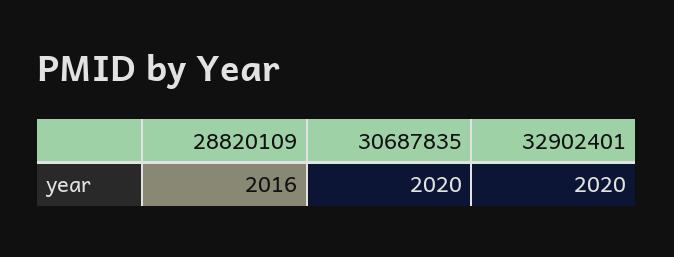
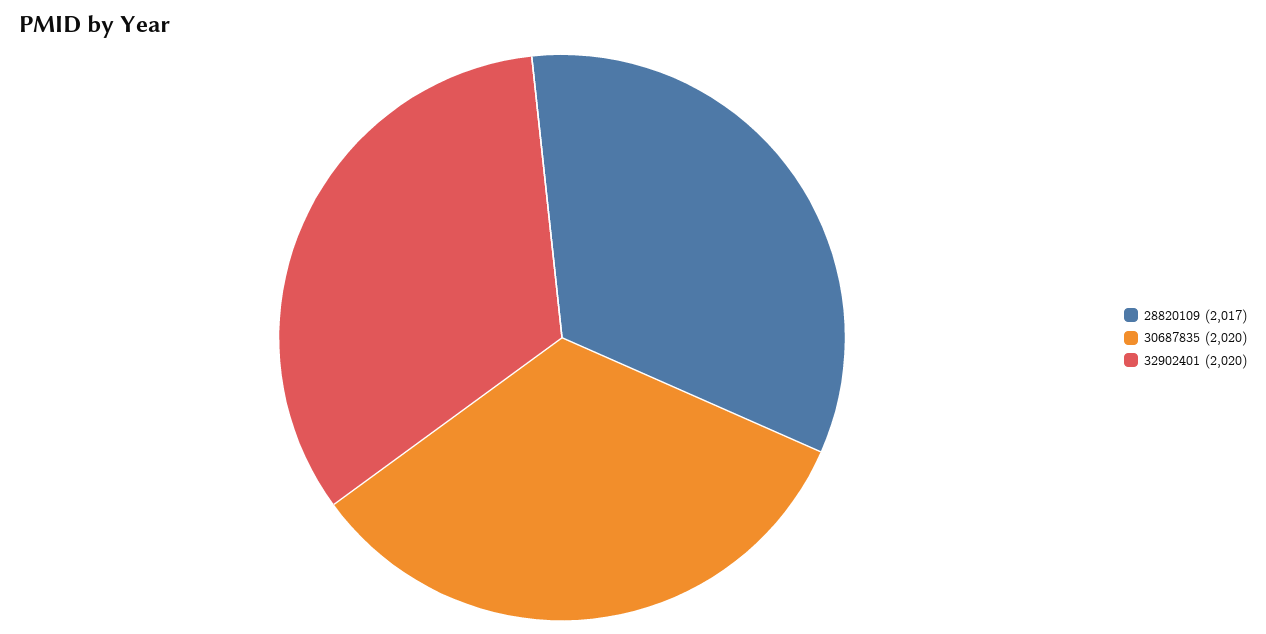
28820109: 2016 -> 2017

